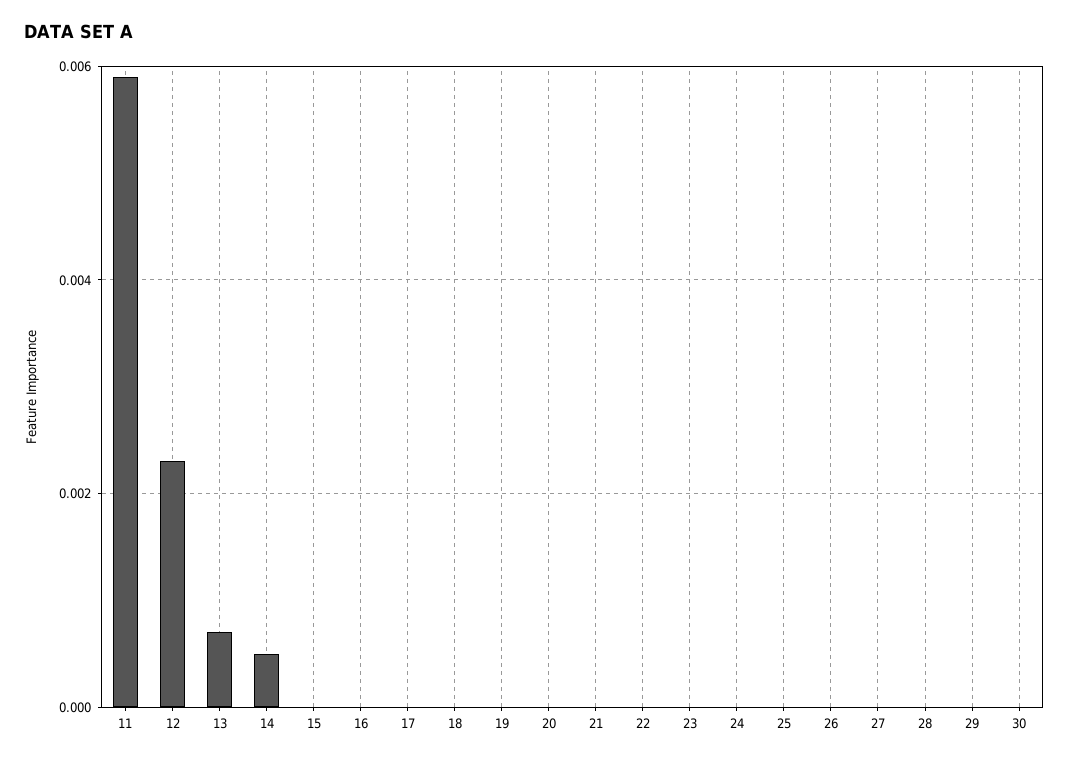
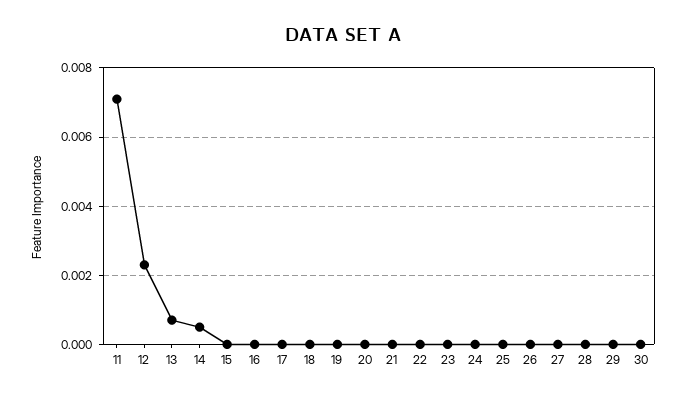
11: 0.006 -> 0.007

